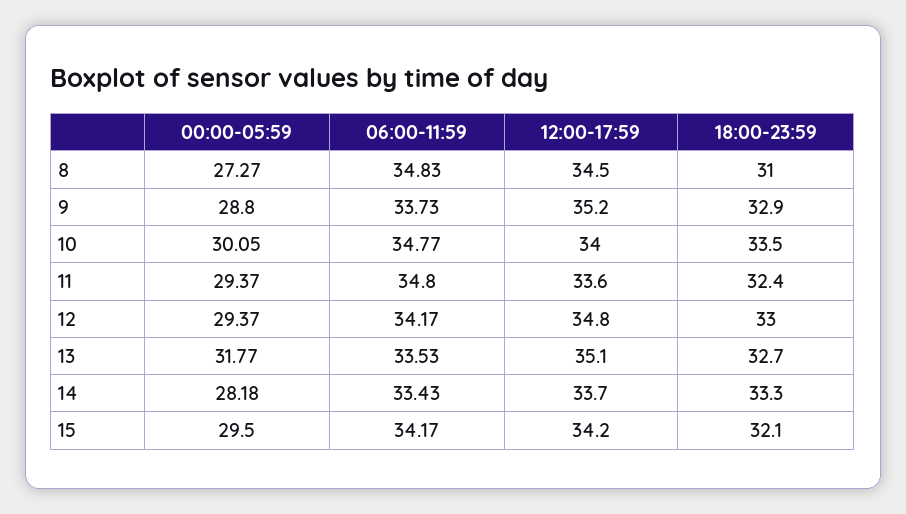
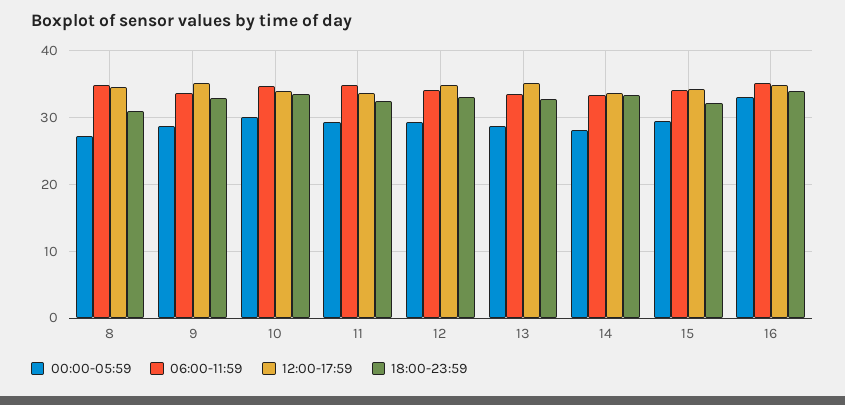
00:00-05:59, 13: 31.77 -> 29
00:00-05:59, 16: none -> 33
06:00-11:59, 16: none -> 35
12:00-17:59, 16: none -> 35
18:00-23:59, 16: none -> 34

